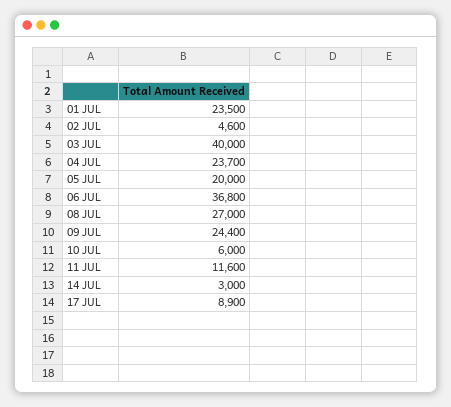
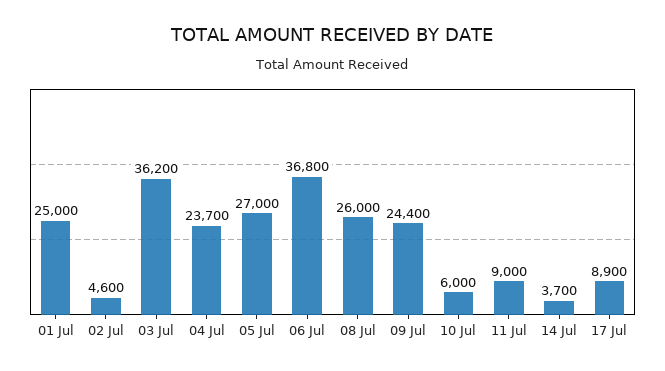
01 JUL: 23500 -> 25000
03 JUL: 40000 -> 36200
05 JUL: 20000 -> 27000
08 JUL: 27000 -> 26000
11 JUL: 11600 -> 9000
14 JUL: 3000 -> 3700

